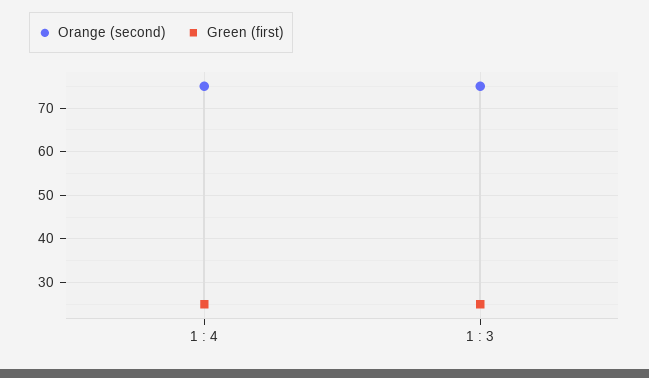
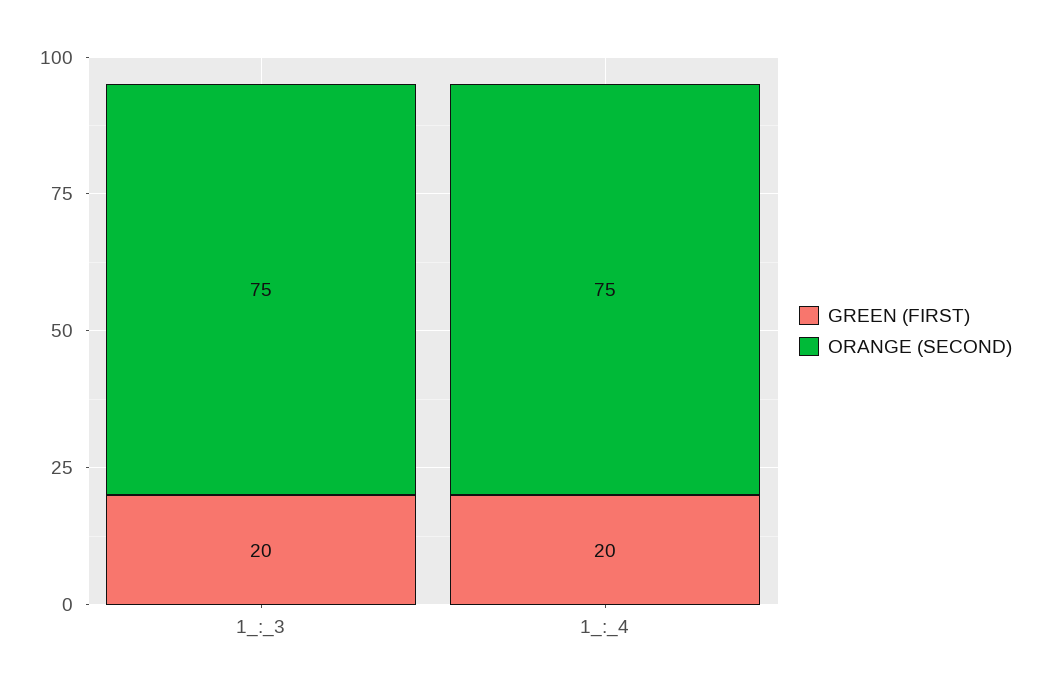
Green (first), 1 : 4: 25 -> 20
Green (first), 1 : 3: 25 -> 20

